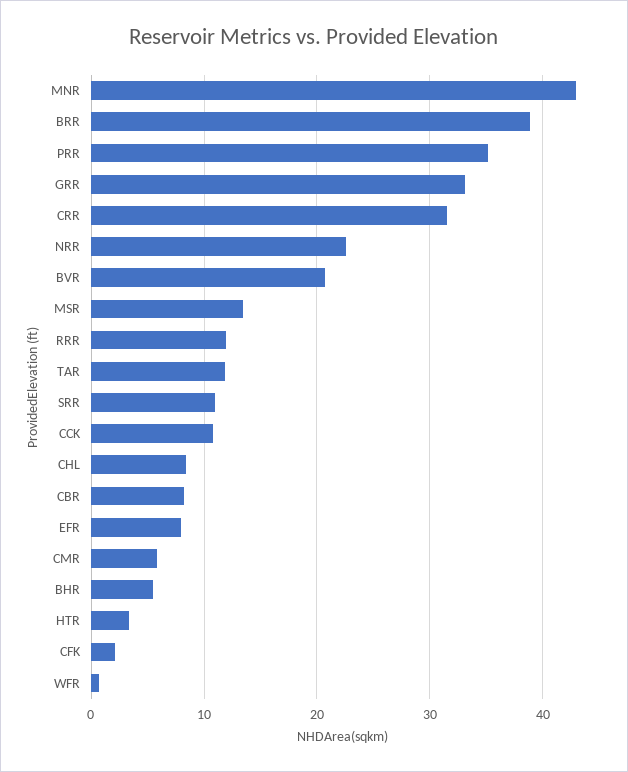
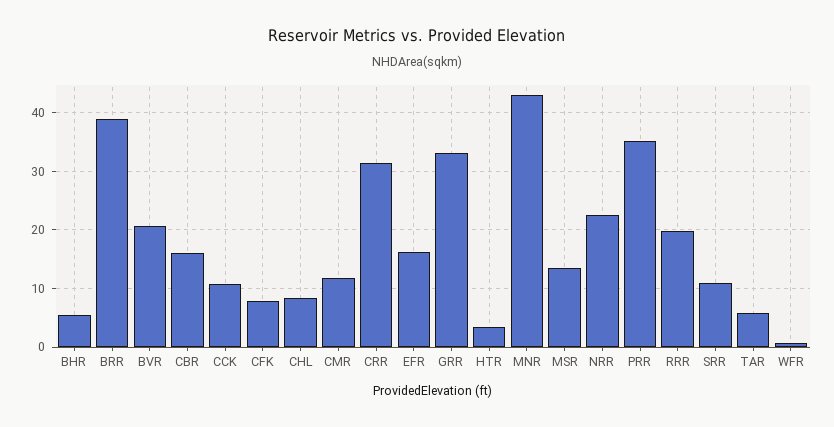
RRR: 12 -> 20
TAR: 12 -> 6
CBR: 8 -> 16
EFR: 8 -> 16
CMR: 6 -> 12
CFK: 2 -> 8

